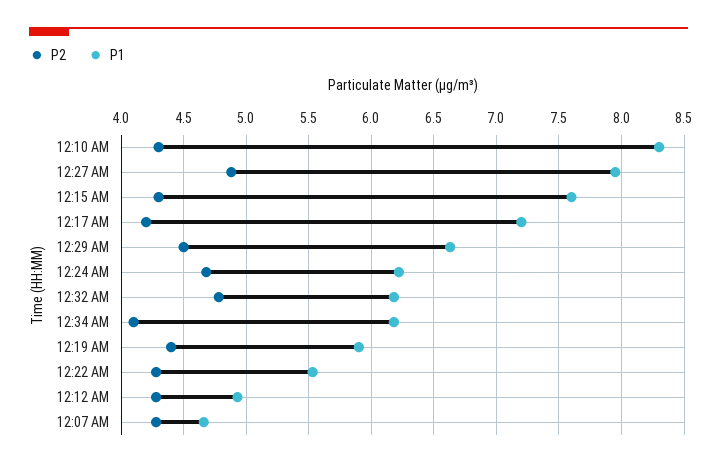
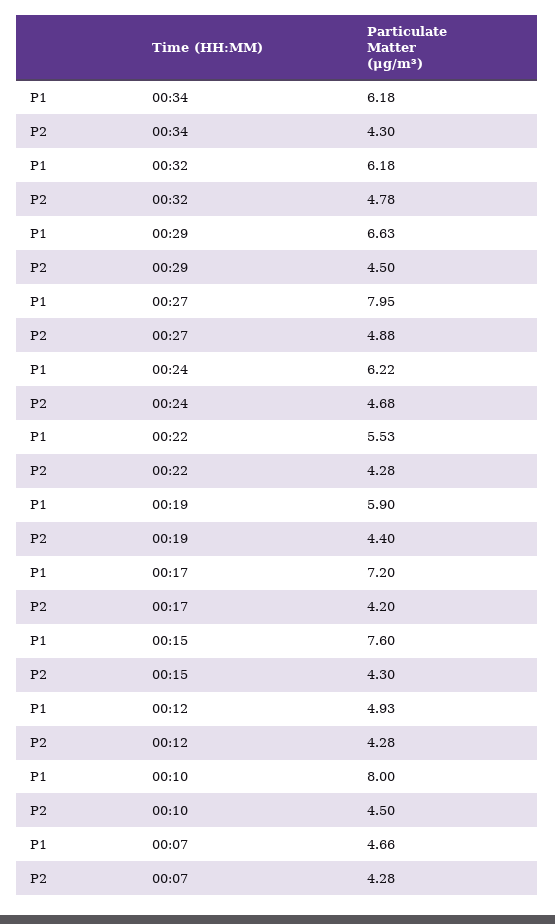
P2, 12:10 AM: 4.3 -> 4.5
P1, 12:10 AM: 8.3 -> 8
P2, 12:34 AM: 4.1 -> 4.3

